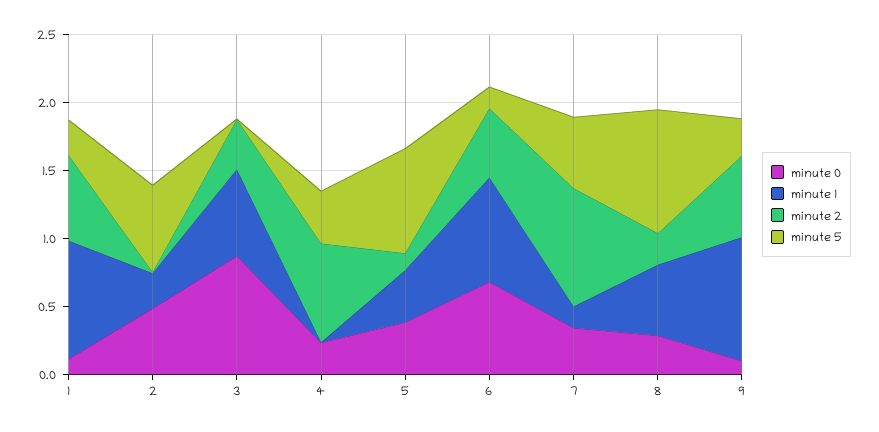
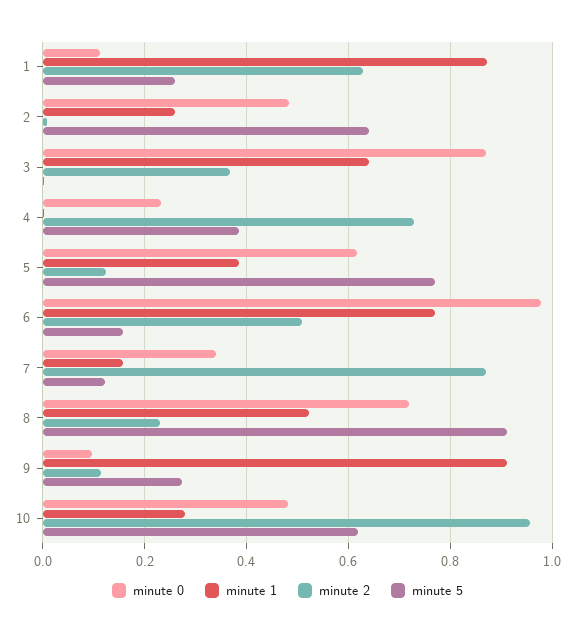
minute 0, 5: 0.4 -> 0.62
minute 0, 6: 0.7 -> 0.98
minute 5, 7: 0.5 -> 0.12
minute 0, 8: 0.3 -> 0.72
minute 2, 9: 0.6 -> 0.12
minute 0, 10: none -> 0.48
minute 1, 10: none -> 0.28
minute 2, 10: none -> 0.96
minute 5, 10: none -> 0.62

